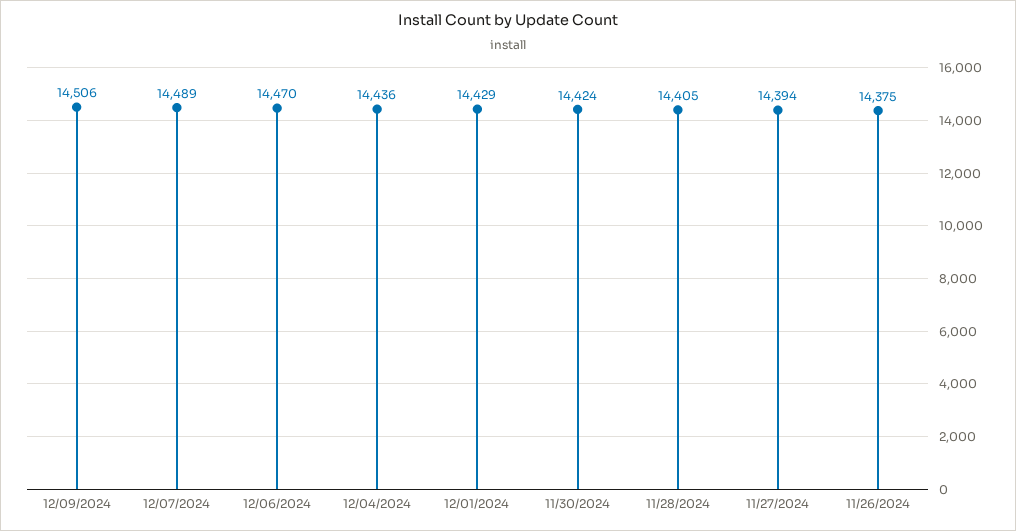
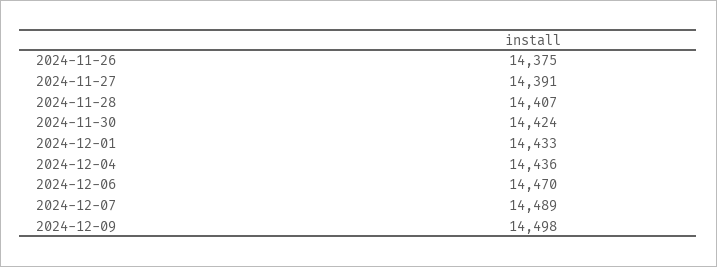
12/09/2024: 14506 -> 14498
12/01/2024: 14429 -> 14433
11/28/2024: 14405 -> 14407
11/27/2024: 14394 -> 14391

